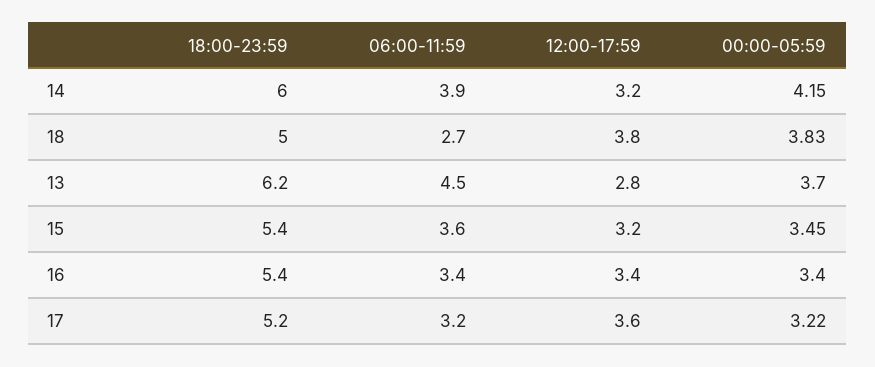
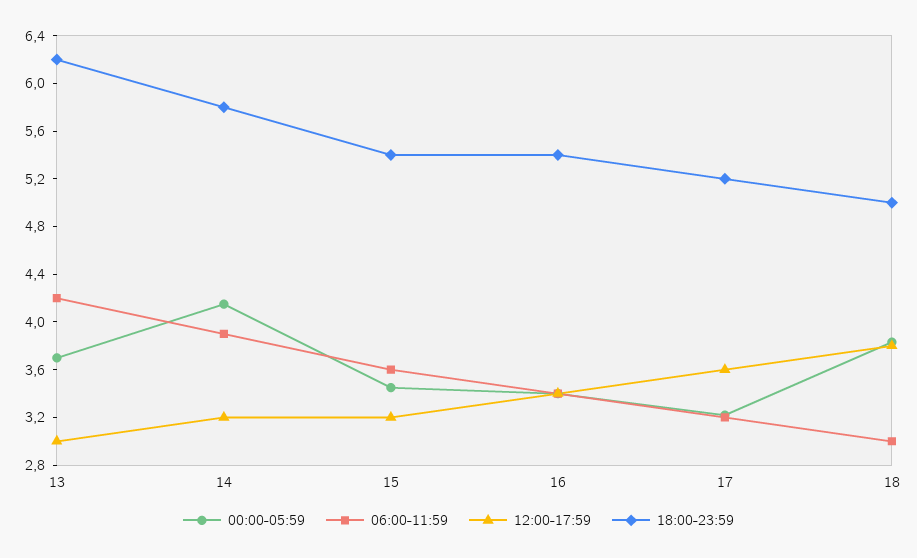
18:00-23:59, 14: 6 -> 5.8
06:00-11:59, 18: 2.7 -> 3
06:00-11:59, 13: 4.5 -> 4.2
12:00-17:59, 13: 2.8 -> 3

